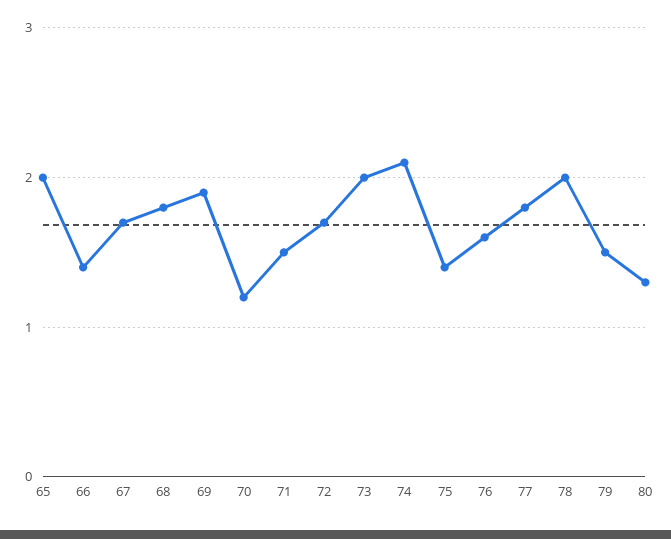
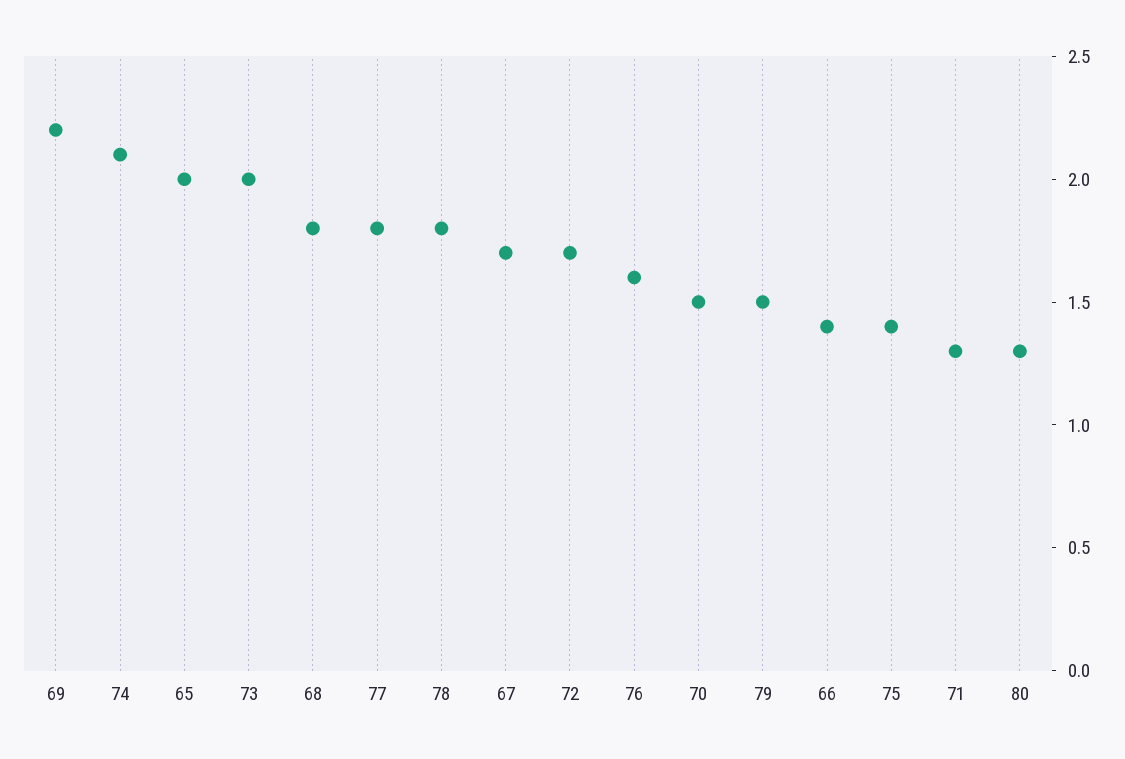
69: 1.9 -> 2.2
70: 1.2 -> 1.5
71: 1.5 -> 1.3
78: 2 -> 1.8

